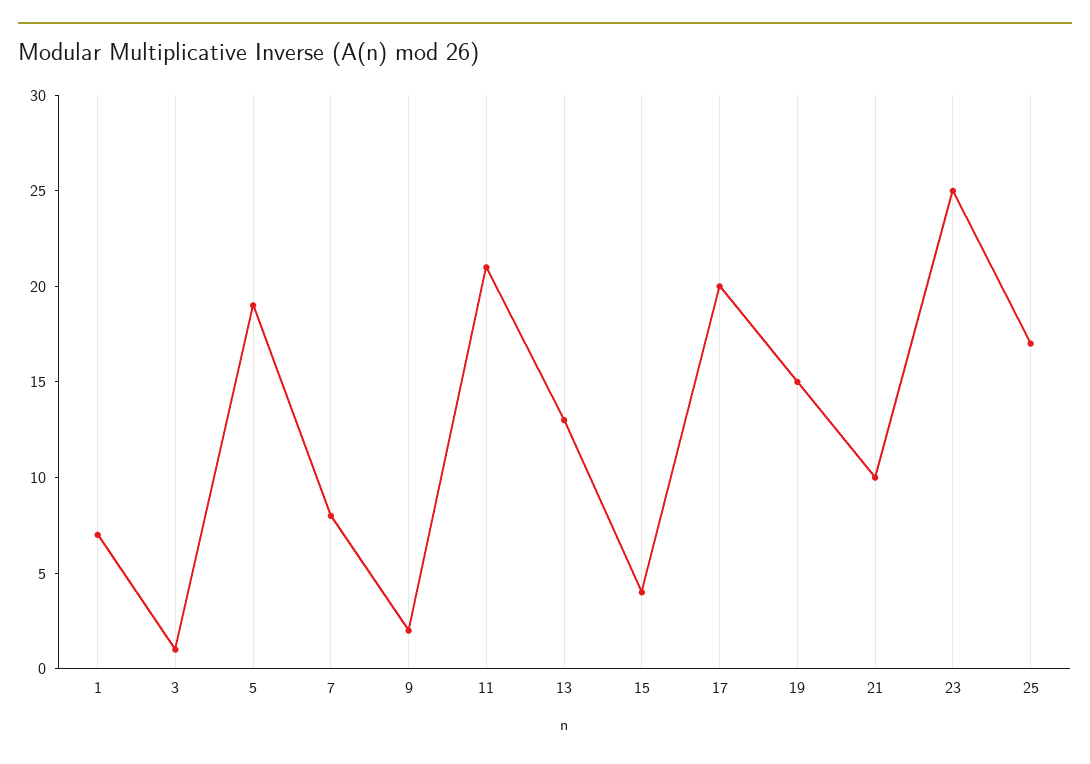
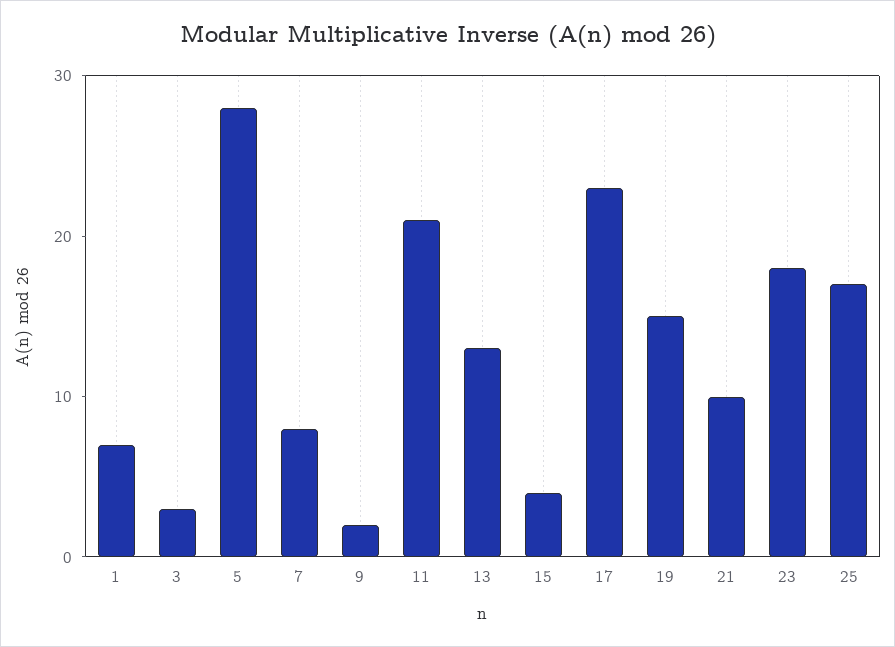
3: 1 -> 3
5: 19 -> 28
17: 20 -> 23
23: 25 -> 18

